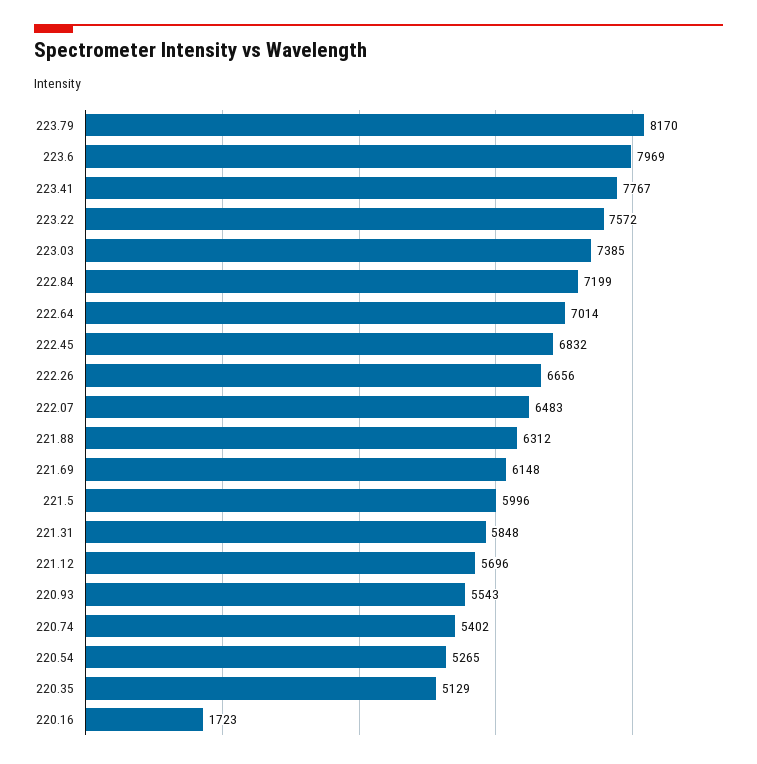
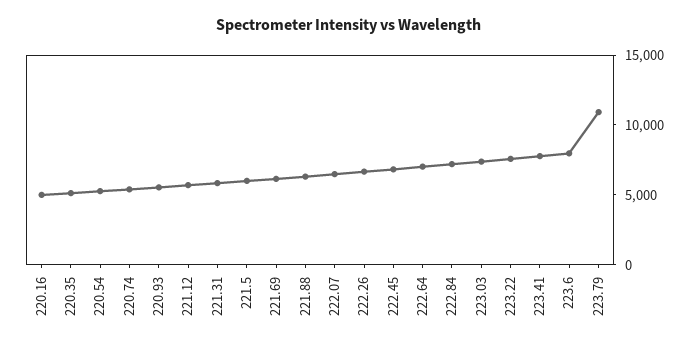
223.79: 8170 -> 11000
220.16: 1723 -> 5000

